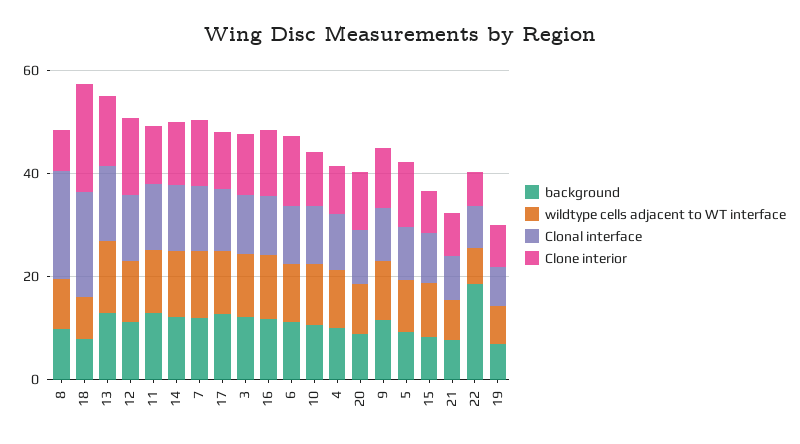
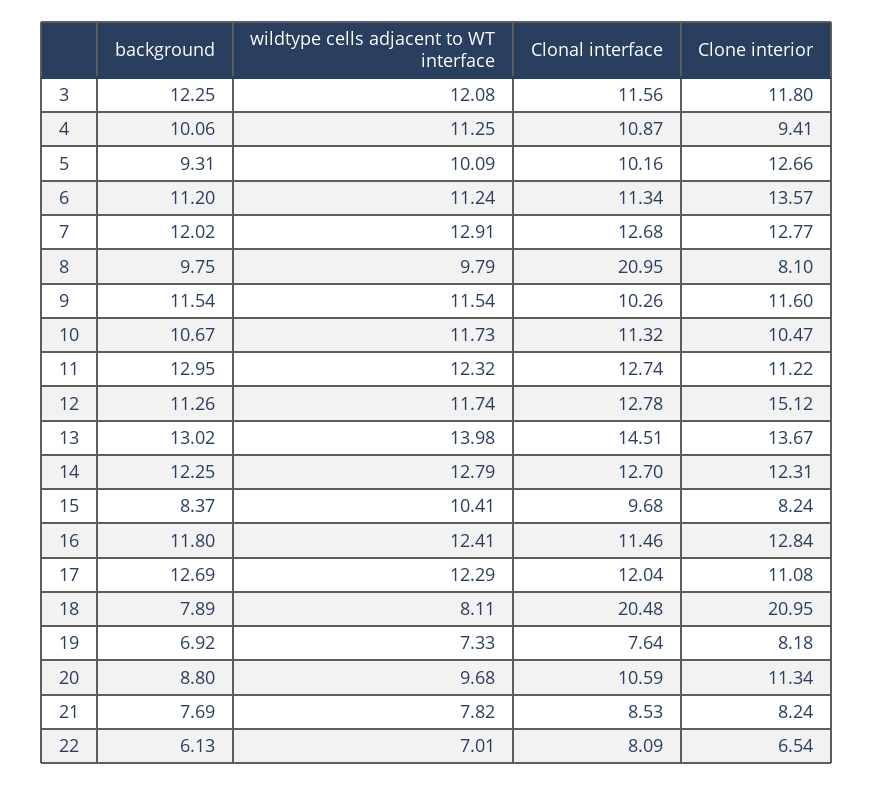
background, 22: 20 -> 6.13

